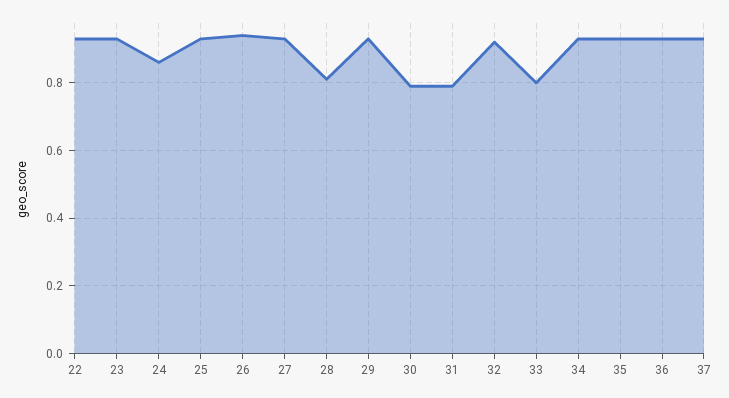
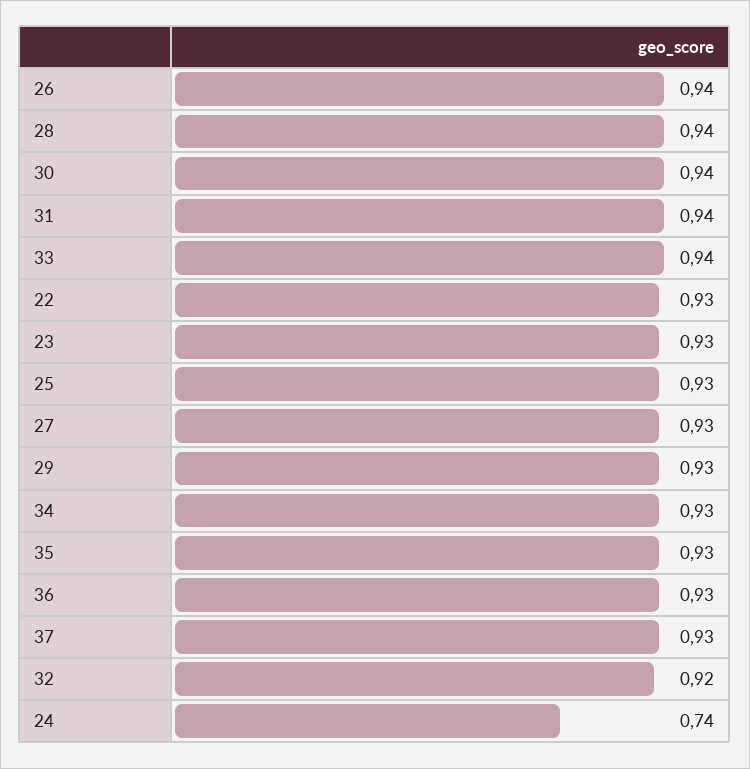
24: 0.85 -> 0.74
28: 0.8 -> 0.94
30: 0.8 -> 0.94
31: 0.8 -> 0.94
33: 0.8 -> 0.94

